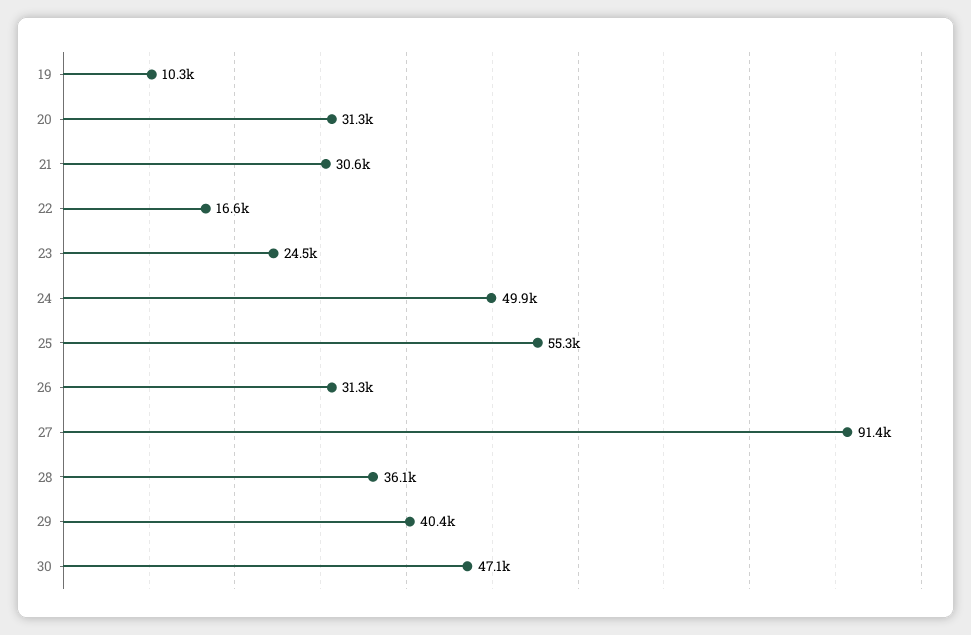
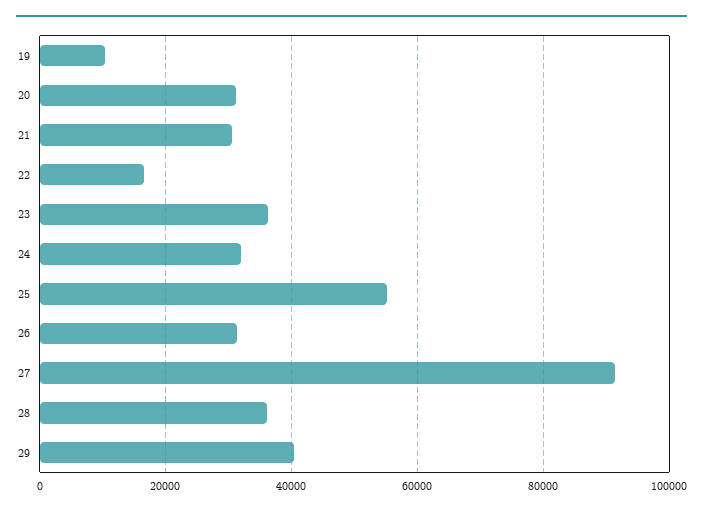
23: 24500 -> 36000
24: 49900 -> 32000
30: 47100 -> none

